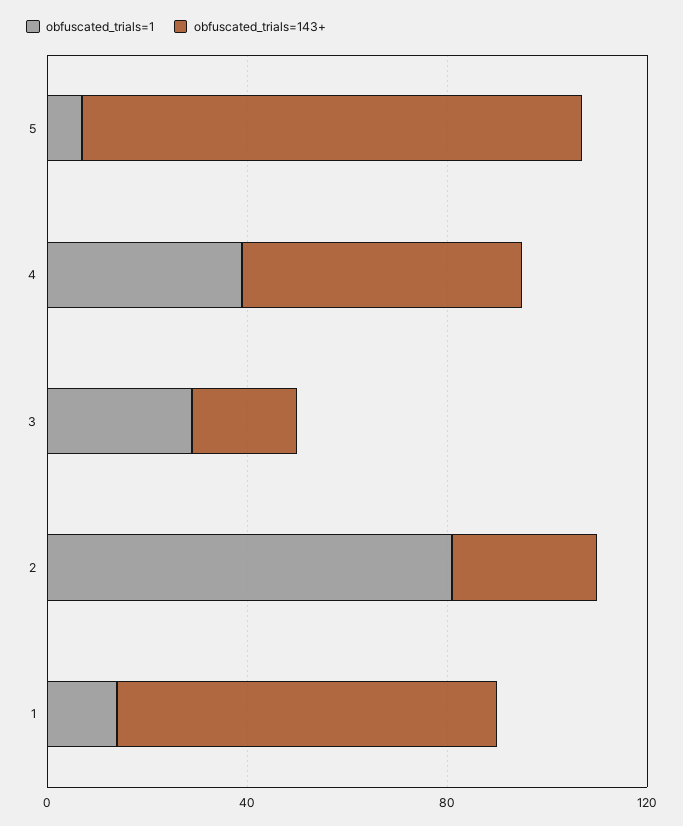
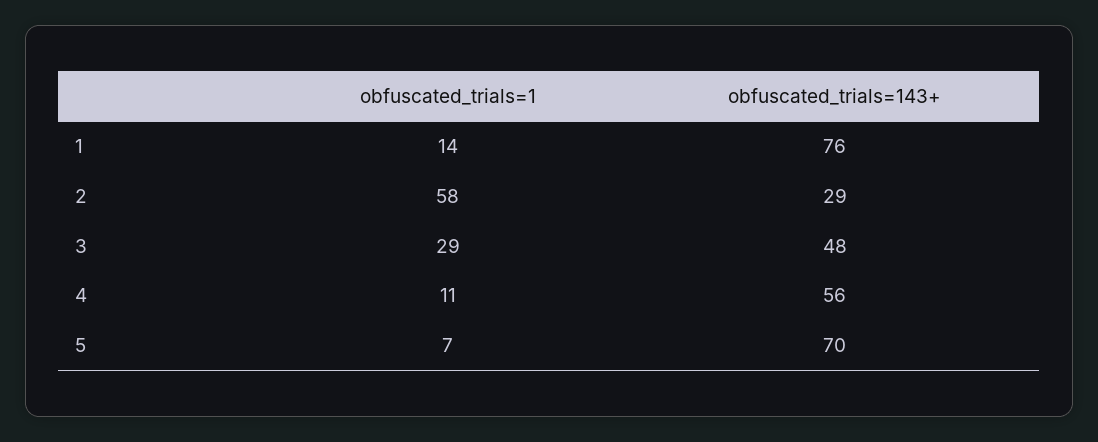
obfuscated_trials=143+, 5: 100 -> 70
obfuscated_trials=1, 4: 40 -> 11
obfuscated_trials=143+, 3: 20 -> 48
obfuscated_trials=1, 2: 80 -> 58

